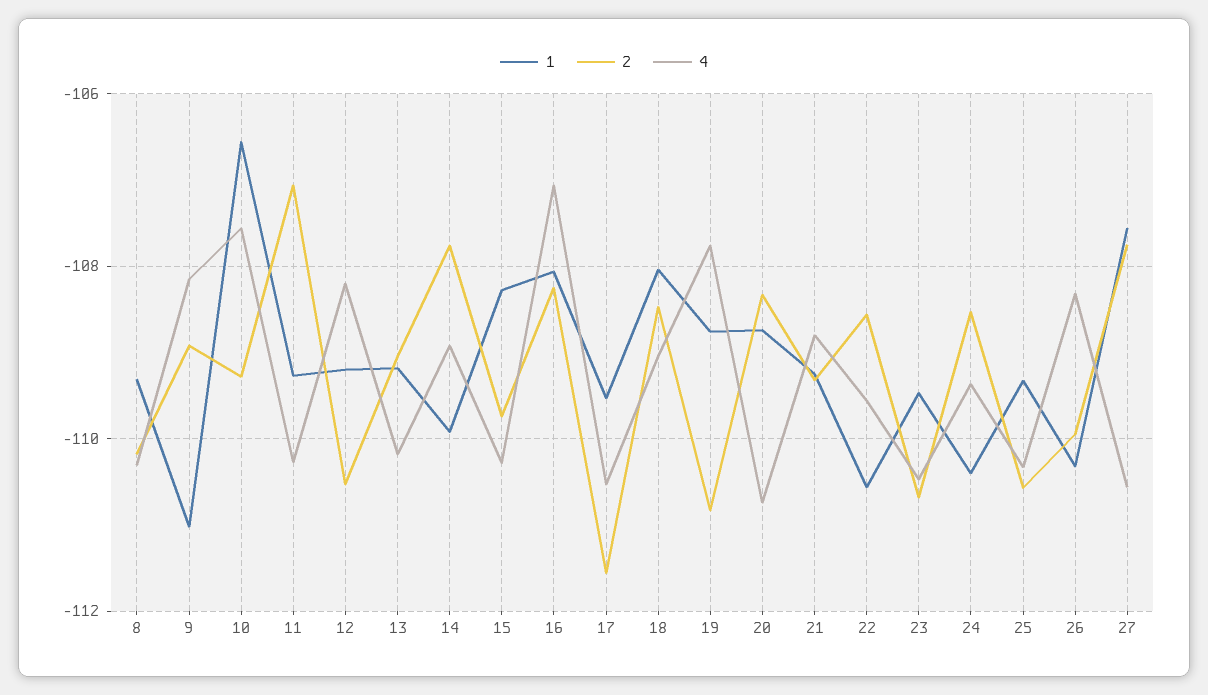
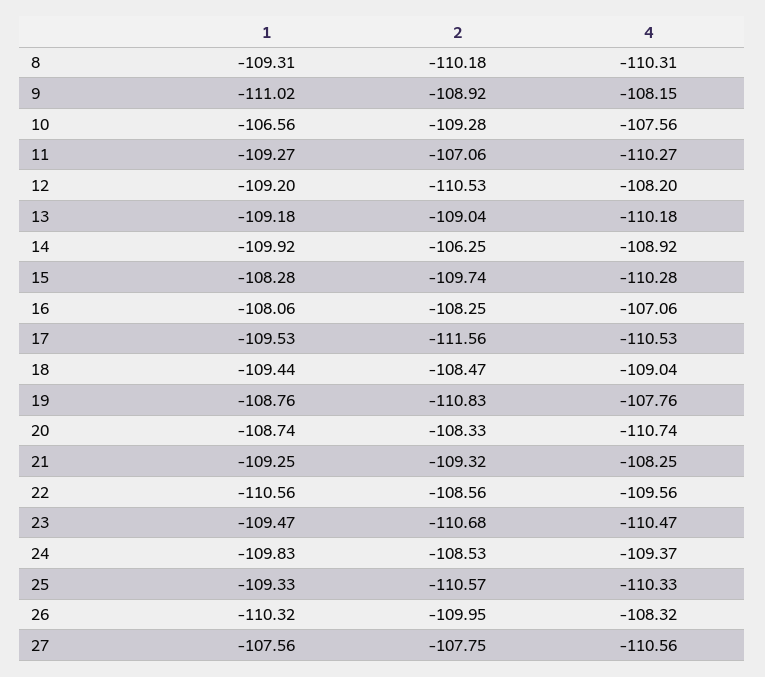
2, 14: -107.8 -> -106.25
1, 18: -108 -> -109.44
4, 21: -108.8 -> -108.25
1, 24: -110.4 -> -109.83

